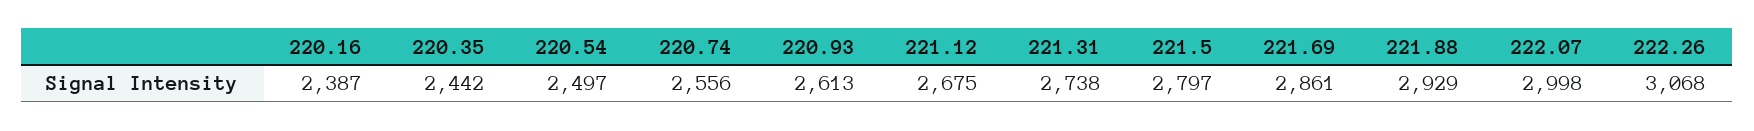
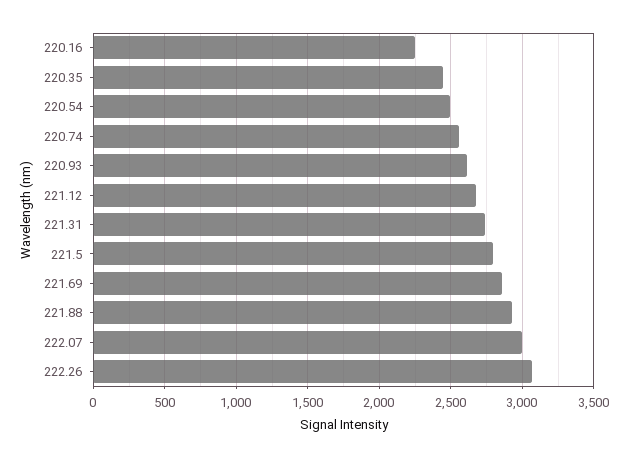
220.16: 2387 -> 2250

